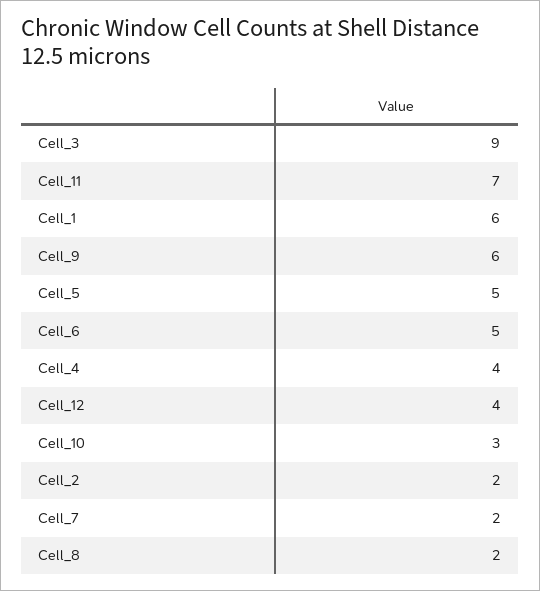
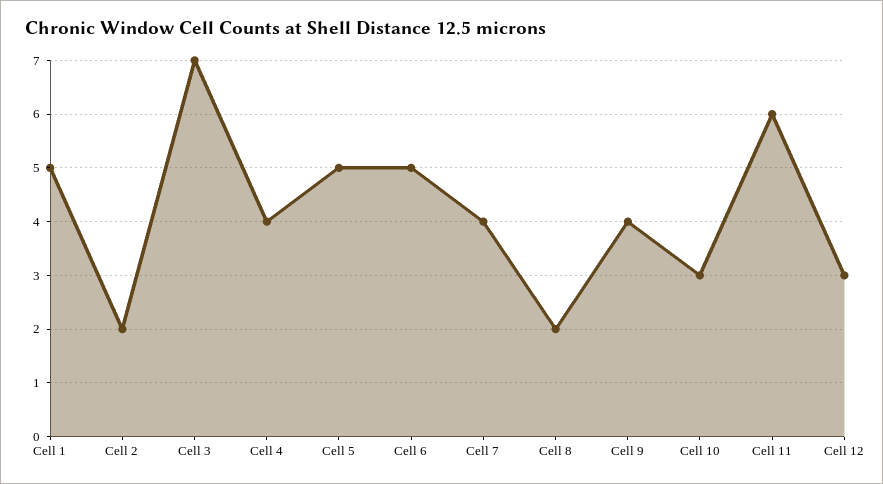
Cell_3: 9 -> 7
Cell_11: 7 -> 6
Cell_1: 6 -> 5
Cell_9: 6 -> 4
Cell_12: 4 -> 3
Cell_7: 2 -> 4

